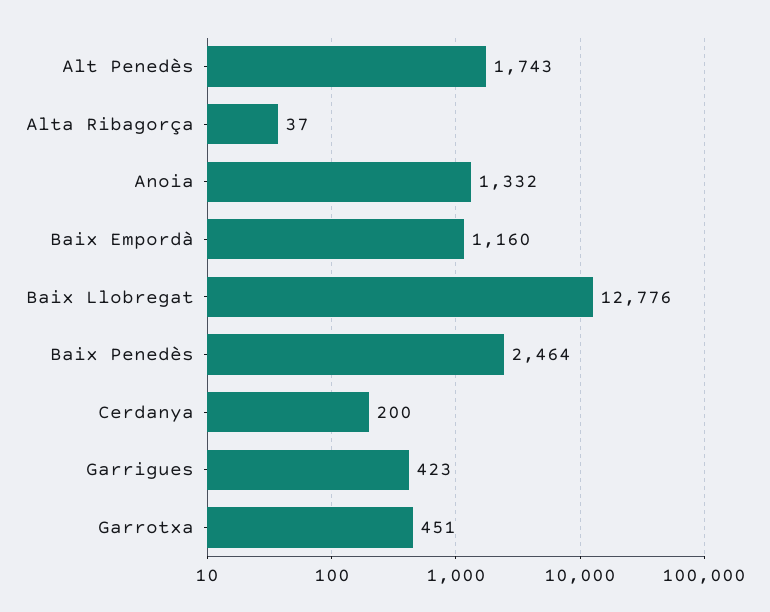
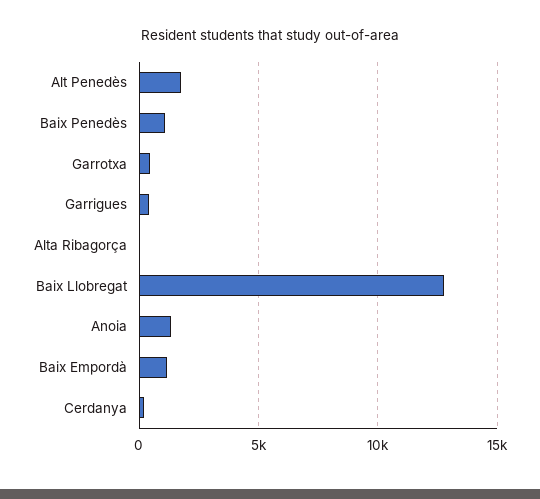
Baix Penedès: 2464 -> 1000

